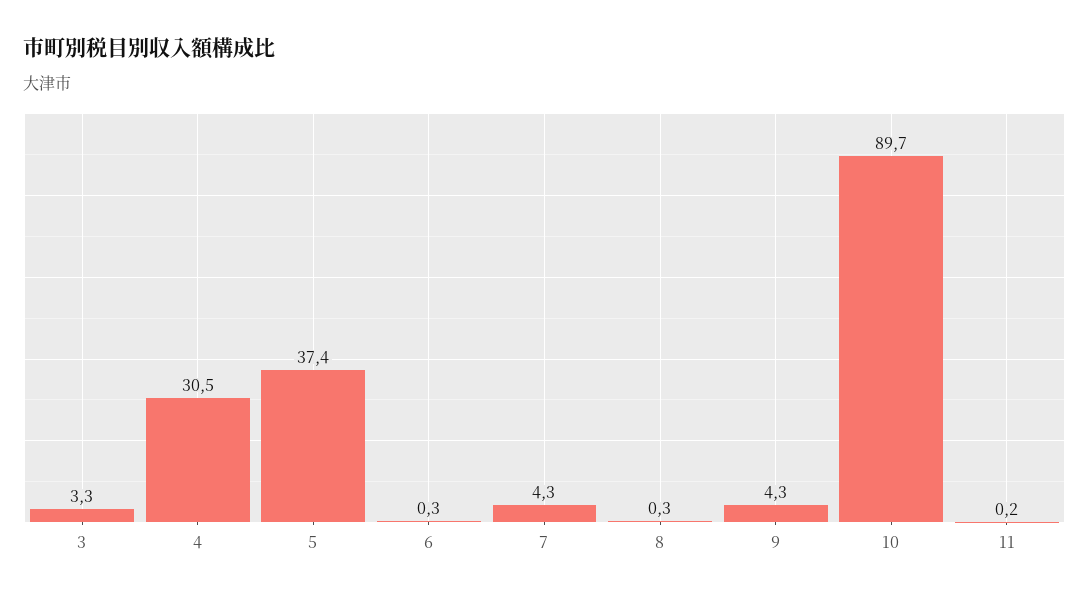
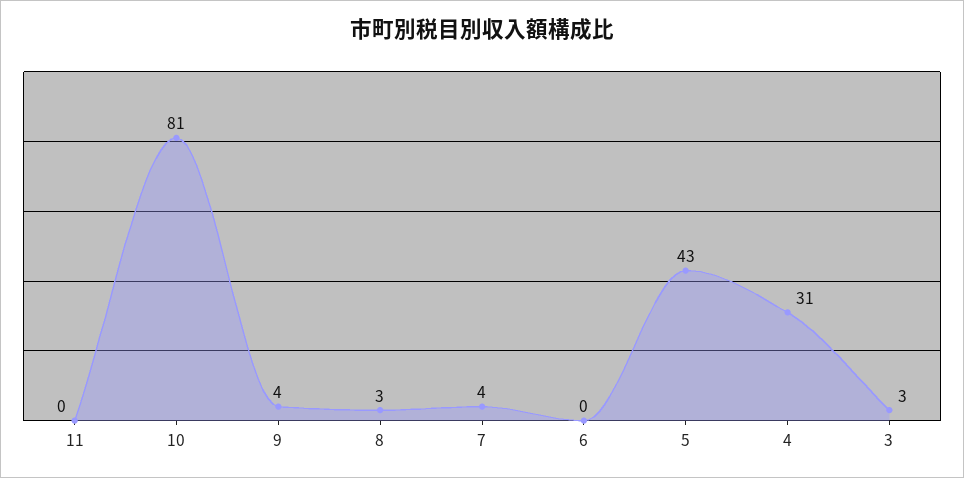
5: 37.4 -> 43
8: 0.3 -> 3
10: 89.7 -> 81

